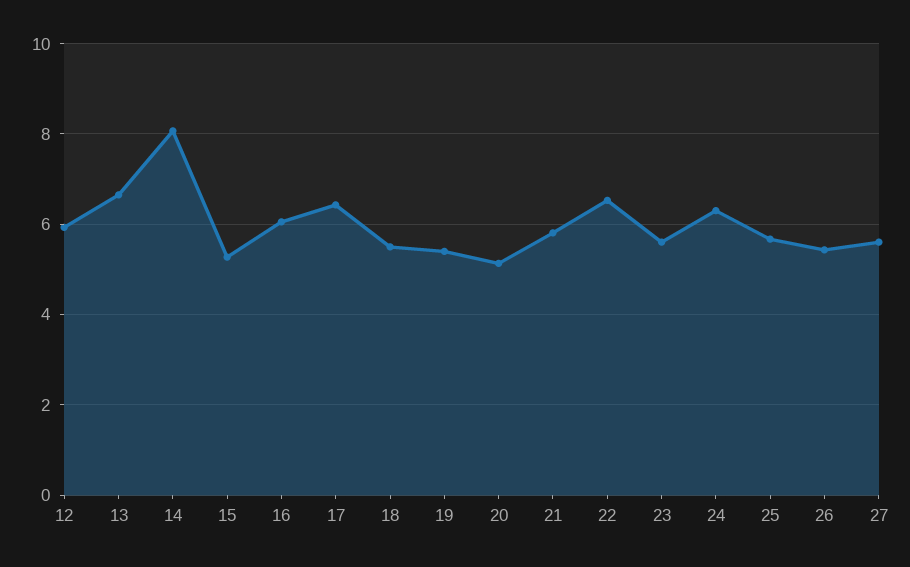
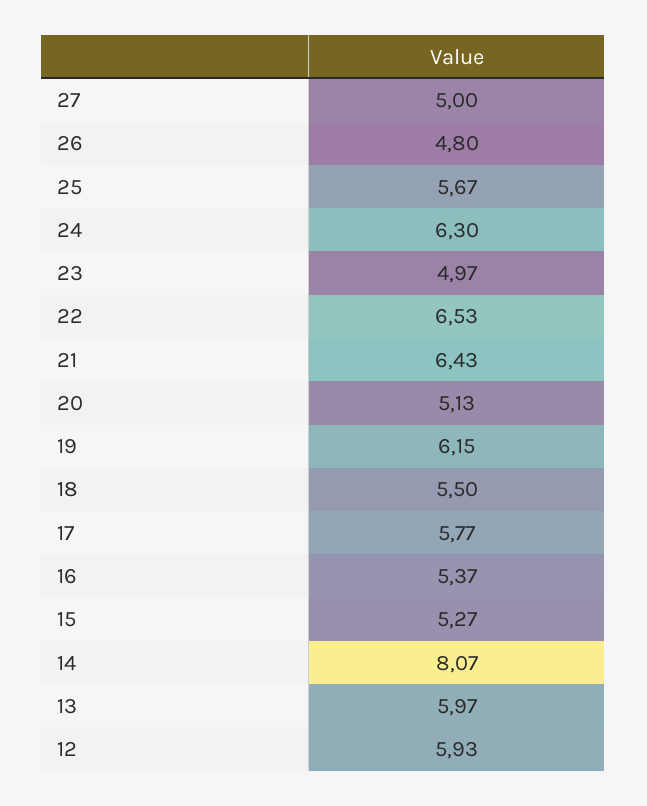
13: 6.6 -> 5.97
16: 6 -> 5.37
17: 6.4 -> 5.77
19: 5.4 -> 6.15
21: 5.8 -> 6.43
23: 5.6 -> 4.97
26: 5.4 -> 4.8
27: 5.6 -> 5

